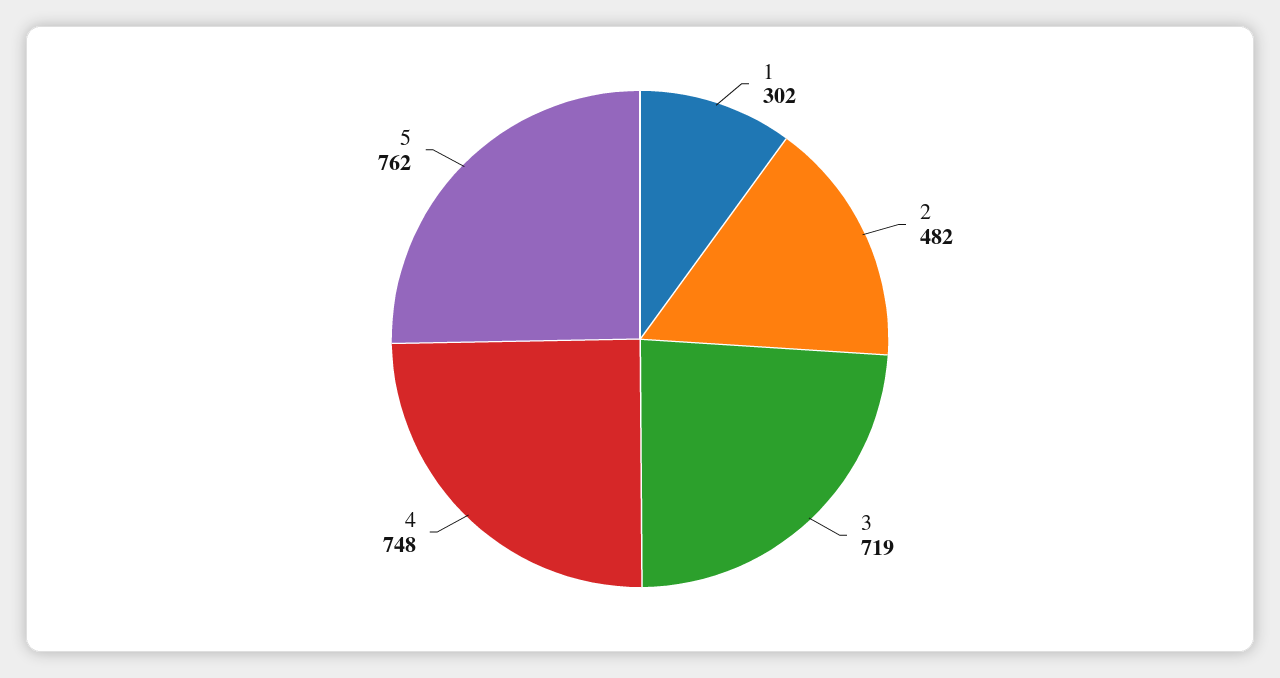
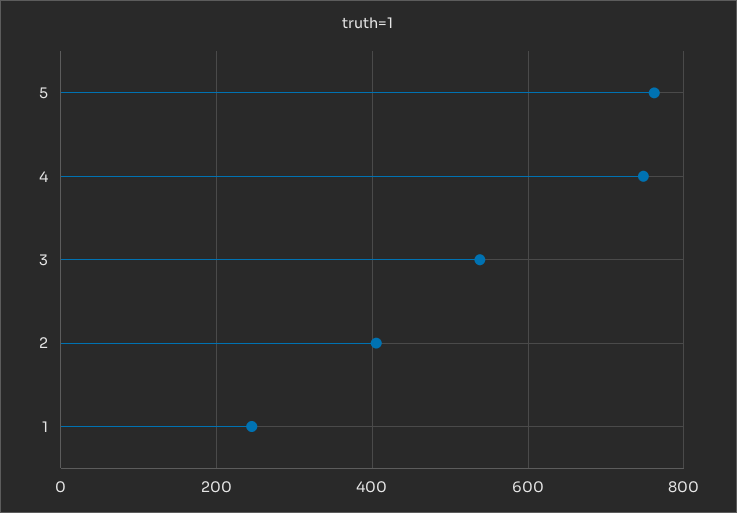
1: 302 -> 240
2: 482 -> 400
3: 719 -> 540

